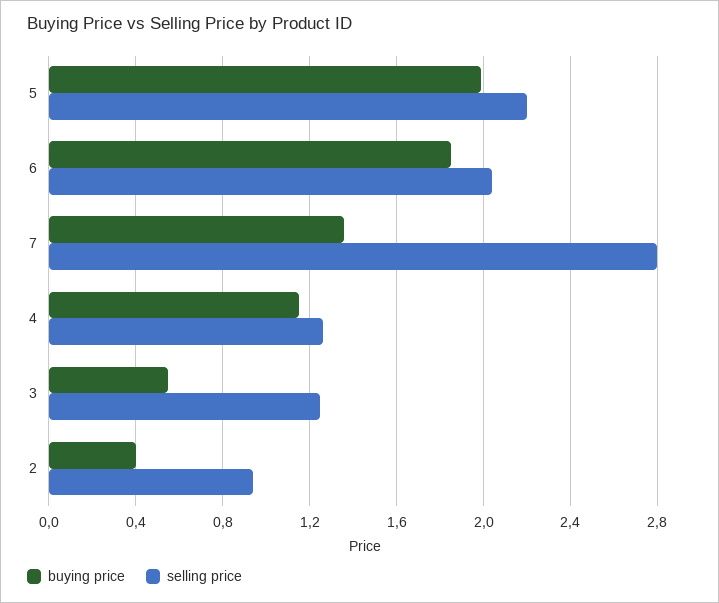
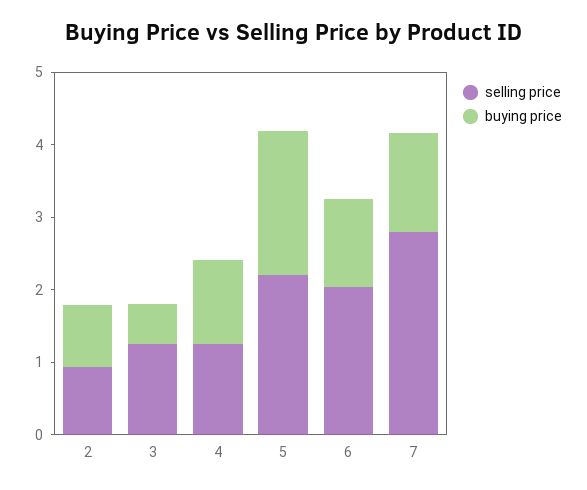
buying price, 6: 1.85 -> 1.2
buying price, 2: 0.4 -> 0.8

